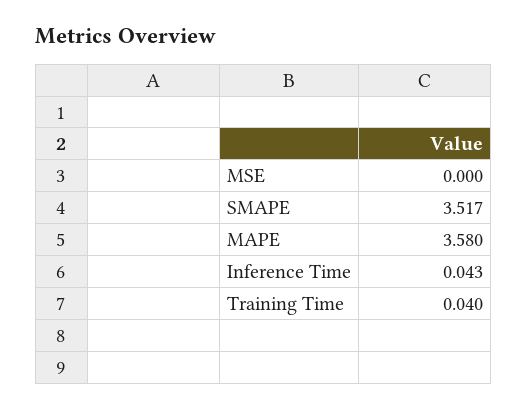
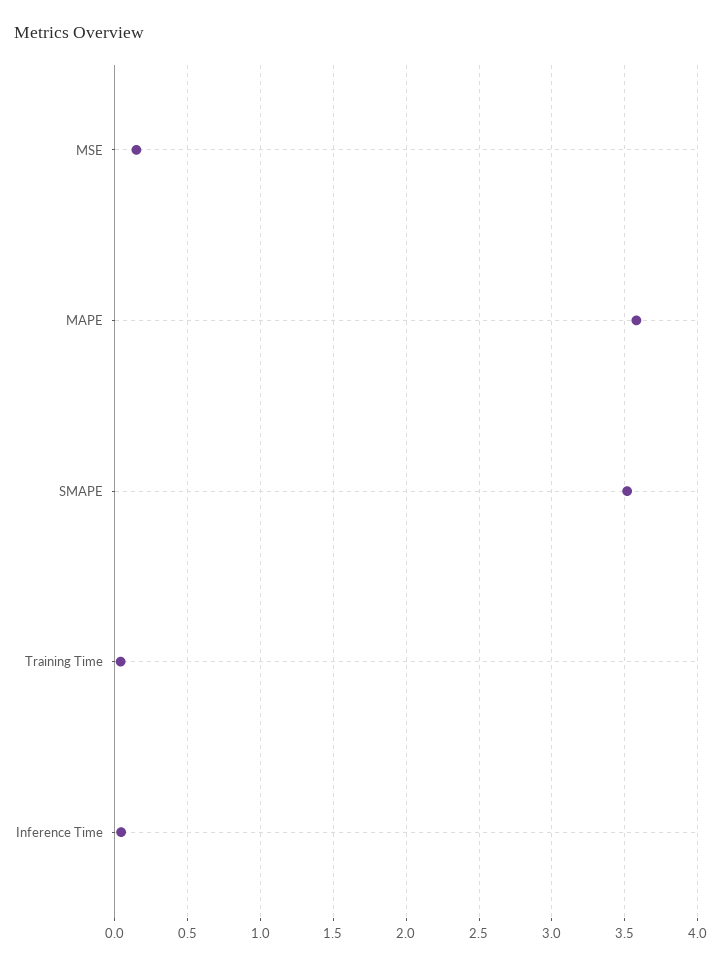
MSE: 0 -> 0.15

